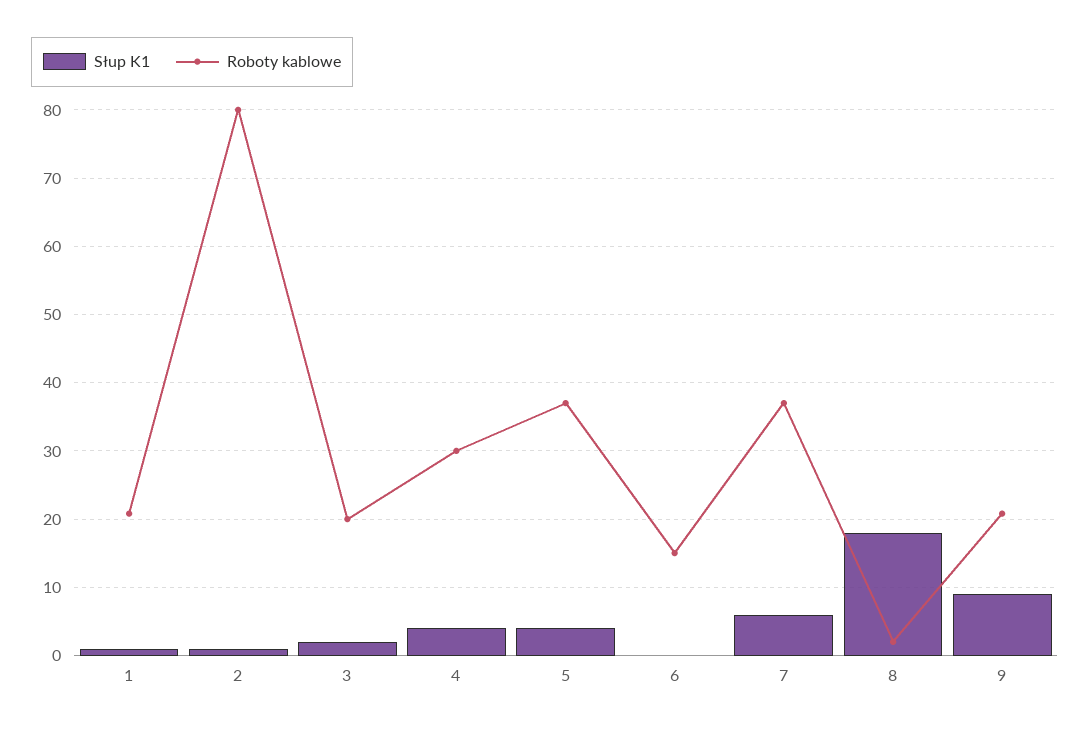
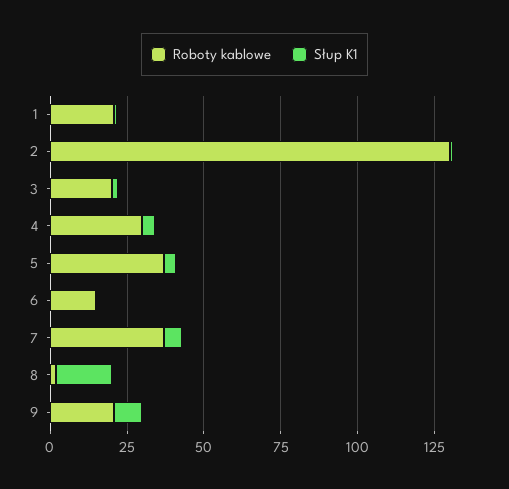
Roboty kablowe, 2: 80 -> 130

